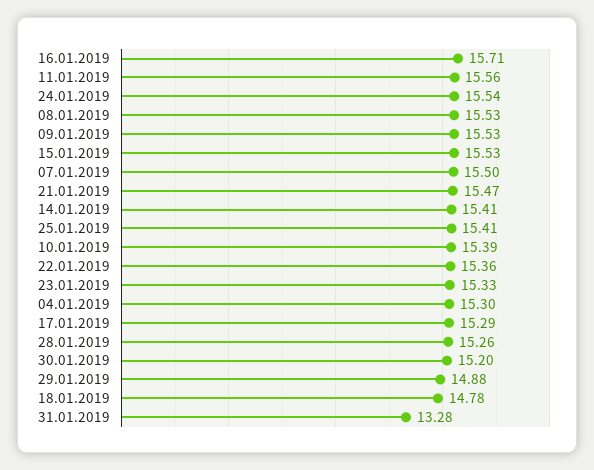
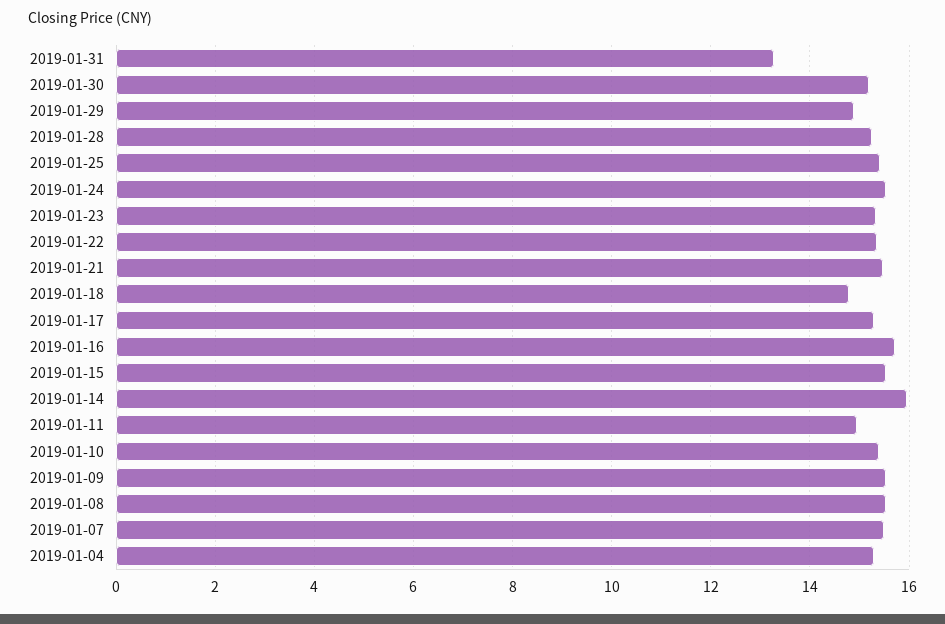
11.01.2019: 15.56 -> 15
14.01.2019: 15.41 -> 16

